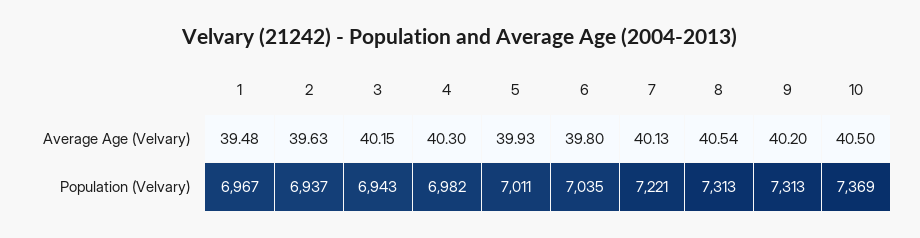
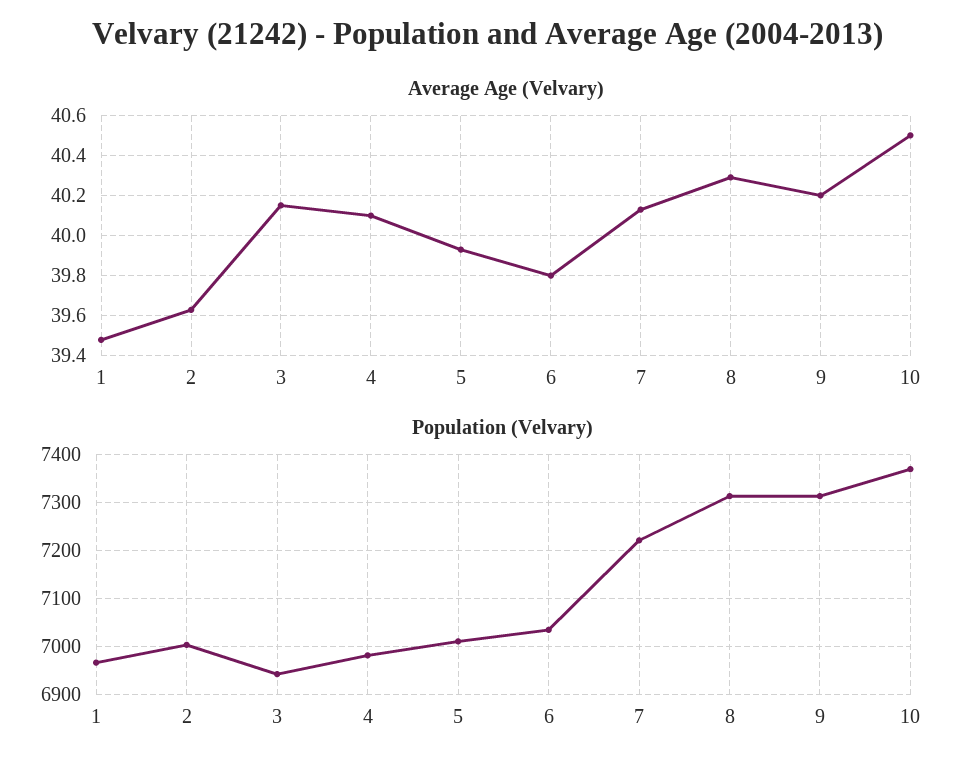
Average Age (Velvary), 4: 40.3 -> 40.1
Average Age (Velvary), 8: 40.54 -> 40.3
Population (Velvary), 2: 6937 -> 7000

